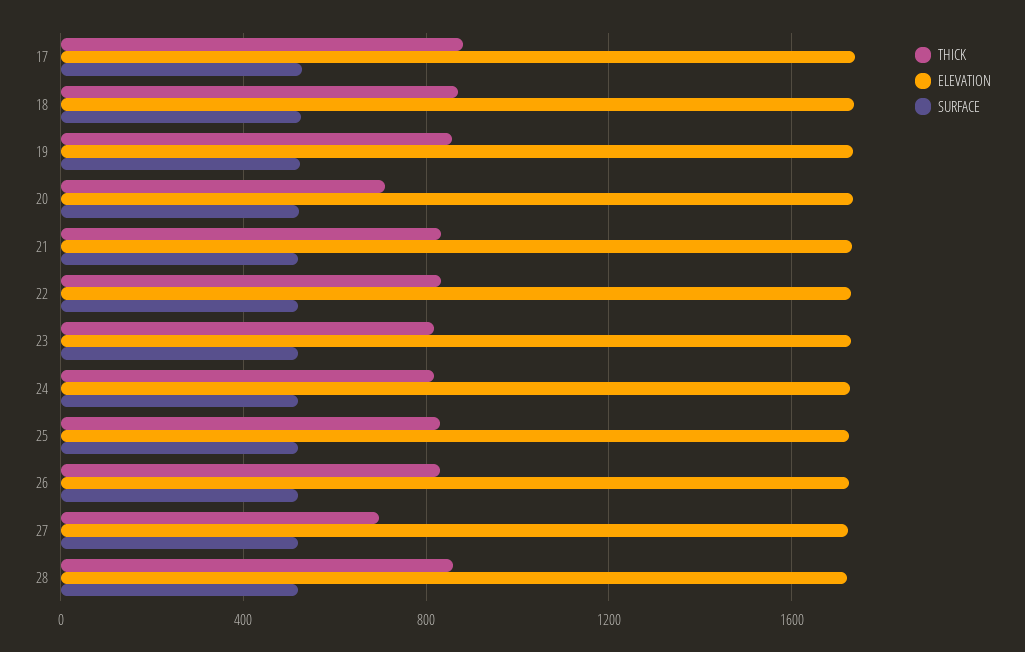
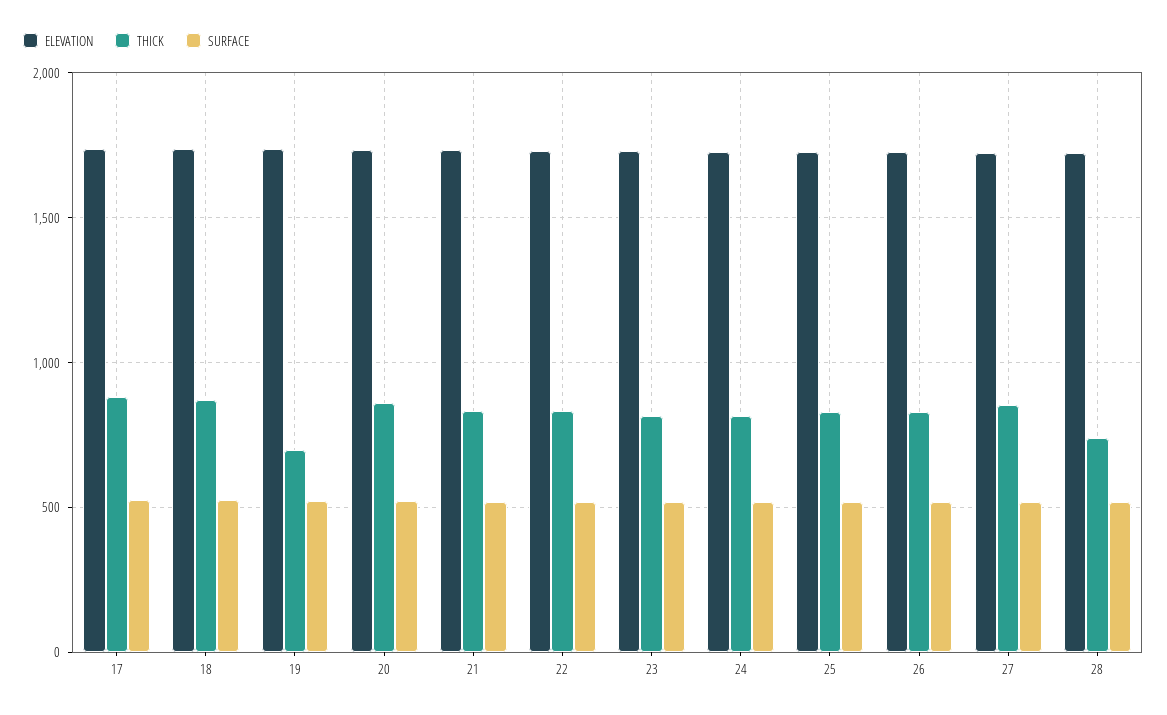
THICK, 19: 850 -> 700
THICK, 20: 700 -> 850
THICK, 27: 700 -> 850
THICK, 28: 850 -> 750

